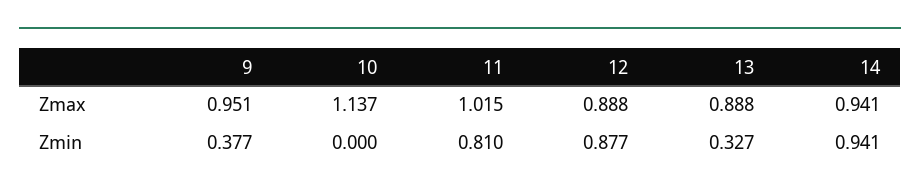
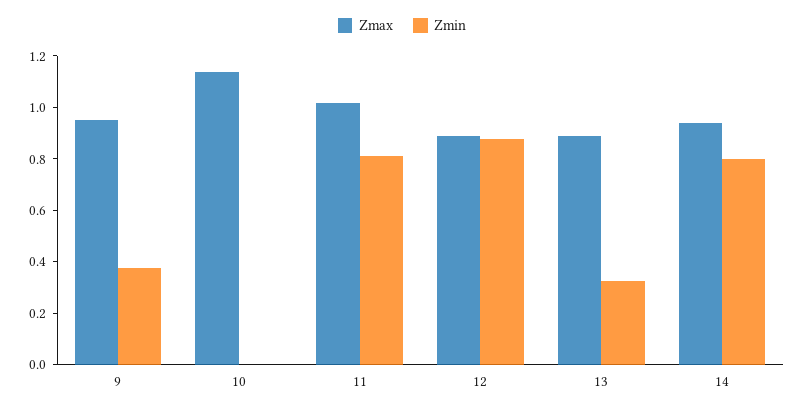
Zmin, 14: 0.941 -> 0.8

